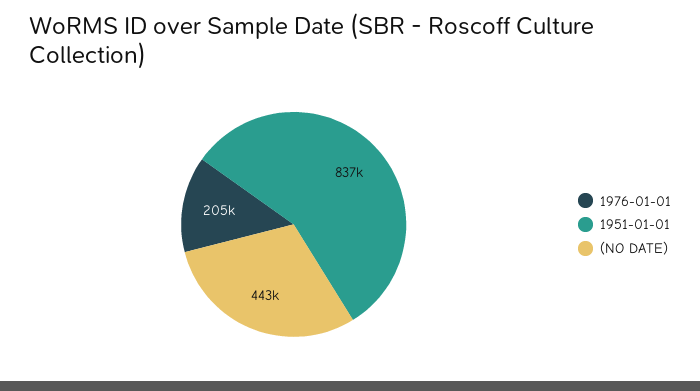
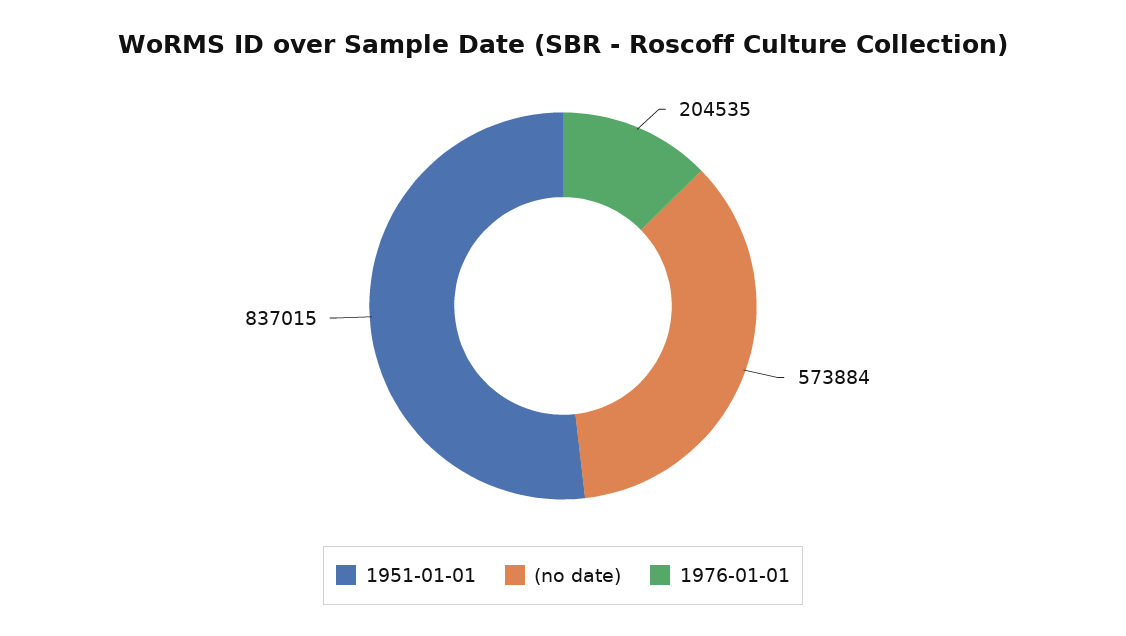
(NO DATE): 443000 -> 573884

